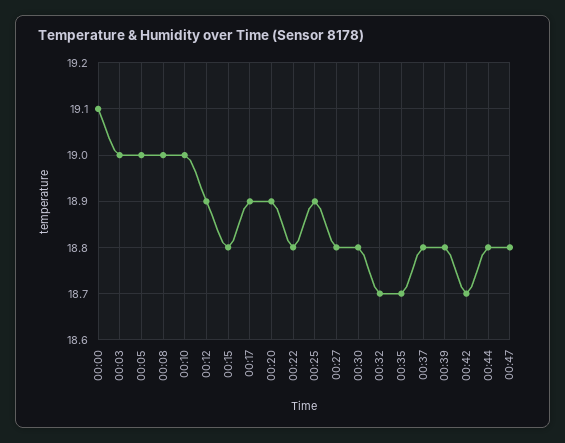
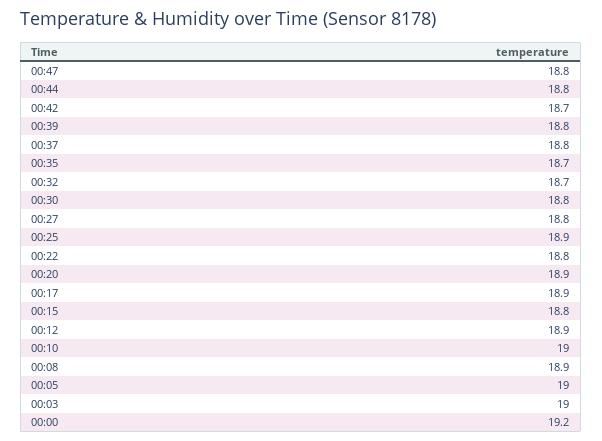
00:00: 19.1 -> 19.2
00:08: 19 -> 18.9

